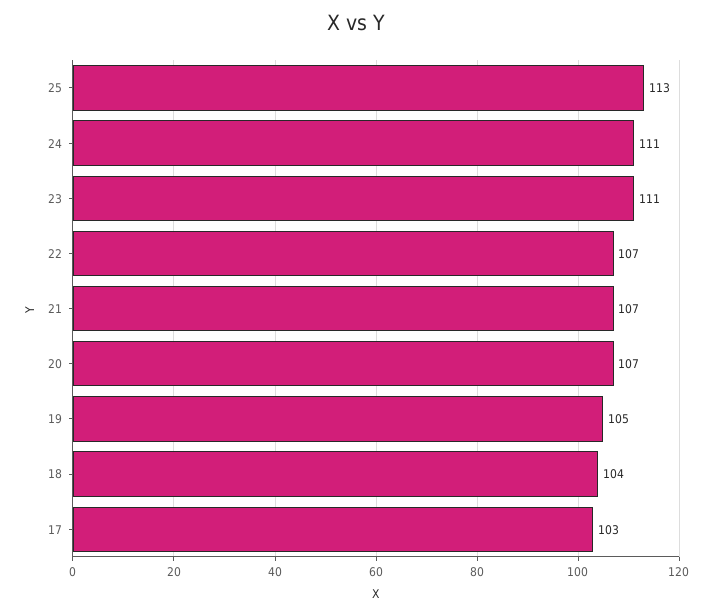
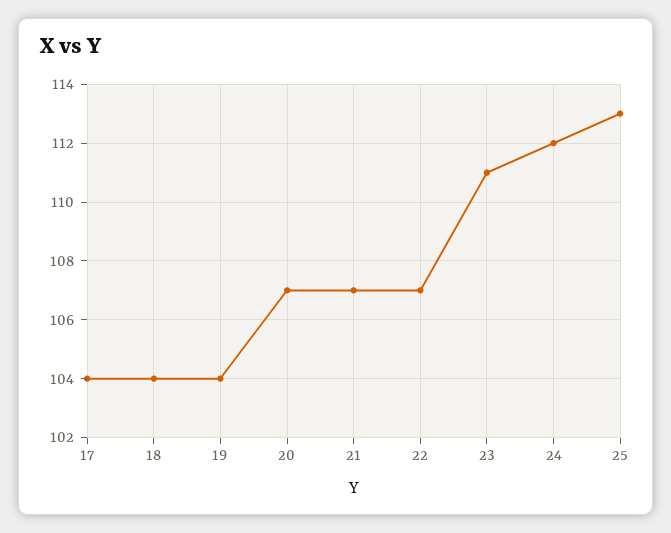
24: 111 -> 112
19: 105 -> 104
17: 103 -> 104

